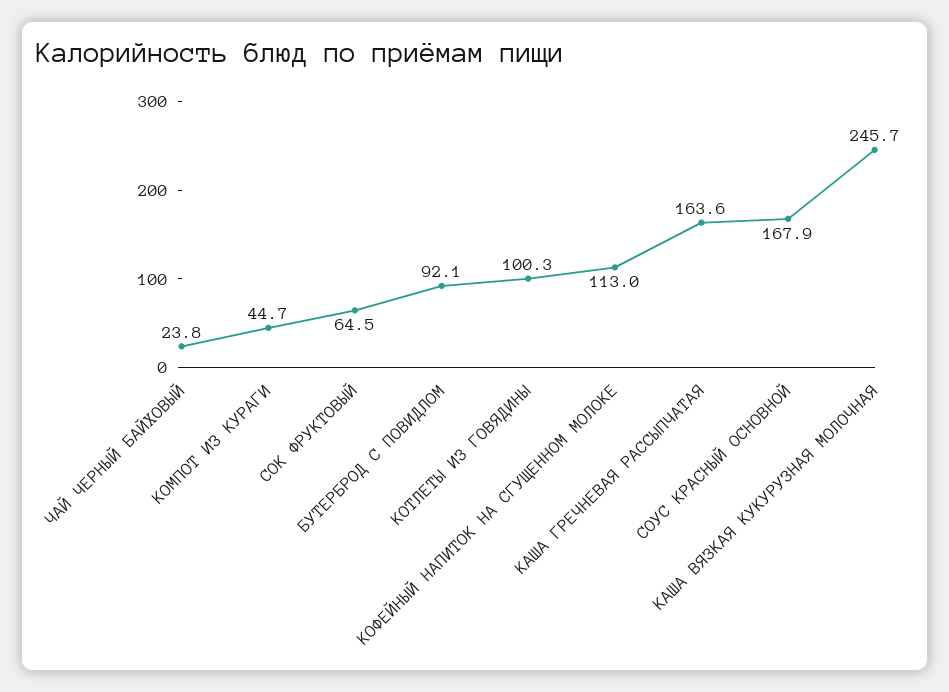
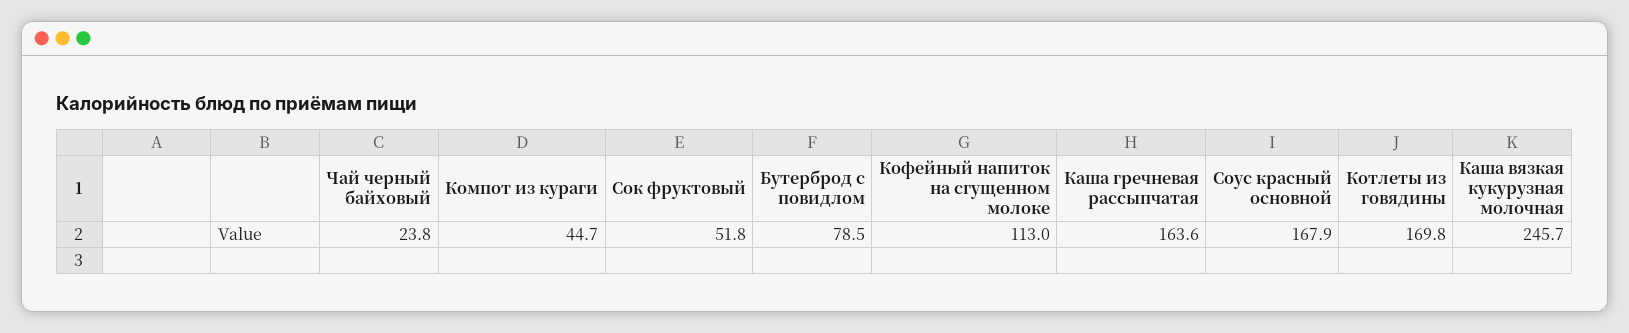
СОК ФРУКТОВЫЙ: 64.5 -> 51.8
БУТЕРБРОД С ПОВИДЛОМ: 92.1 -> 78.5
КОТЛЕТЫ ИЗ ГОВЯДИНЫ: 100.3 -> 169.8

